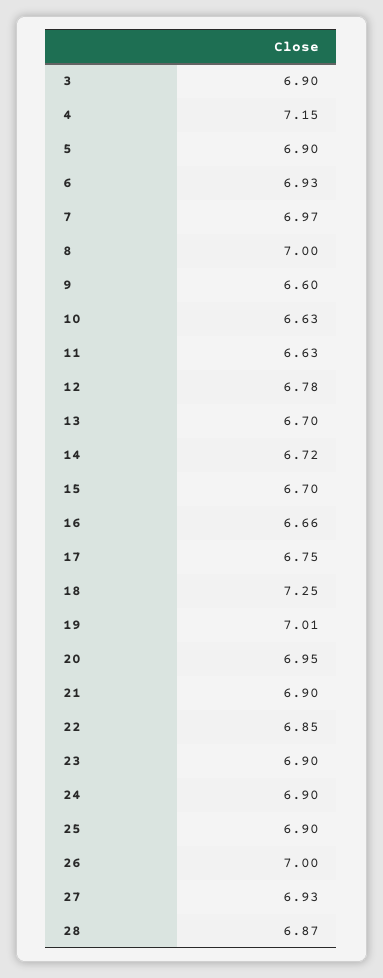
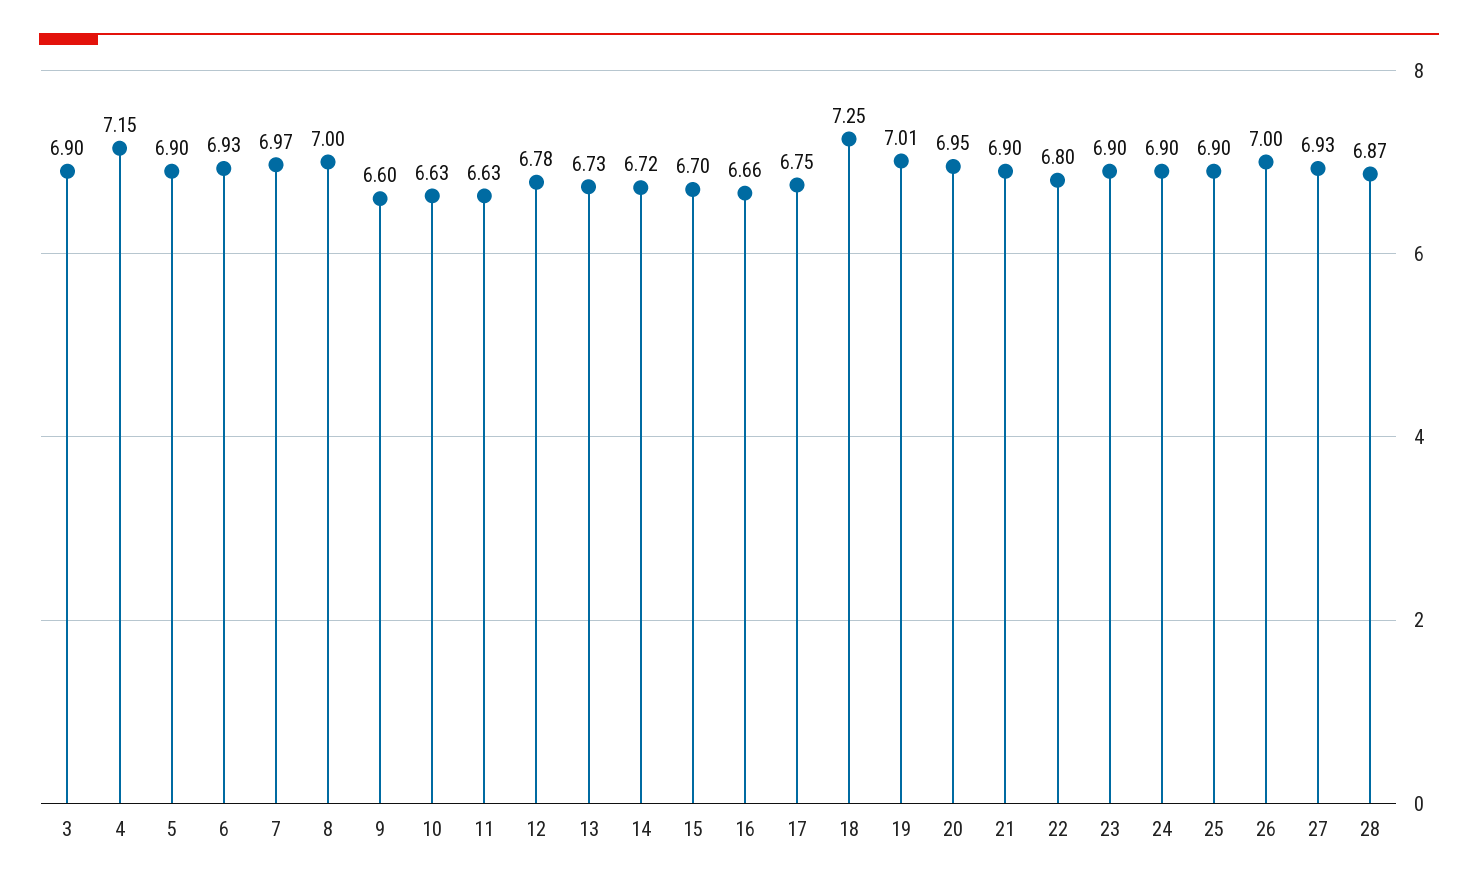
13: 6.7 -> 6.73
22: 6.85 -> 6.8

